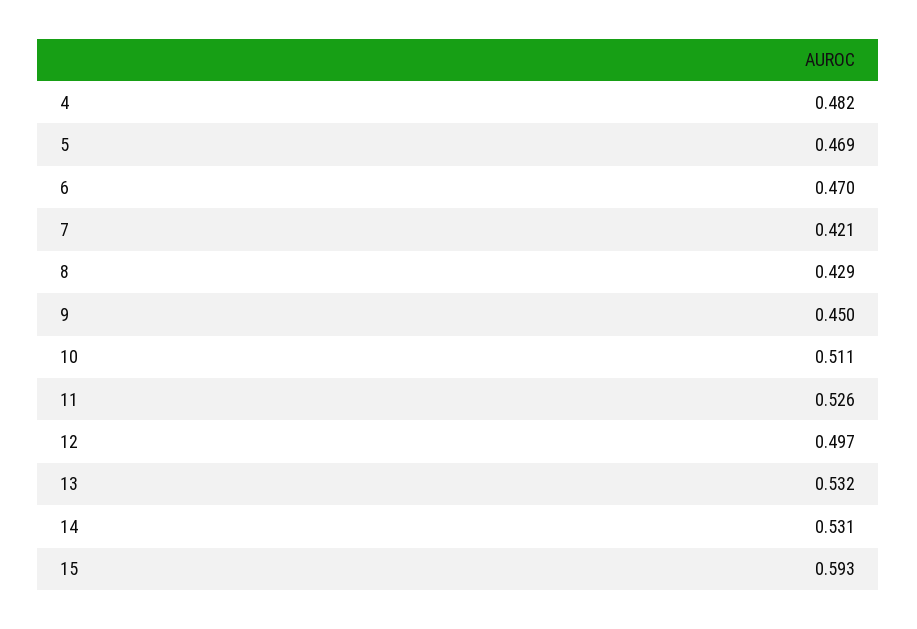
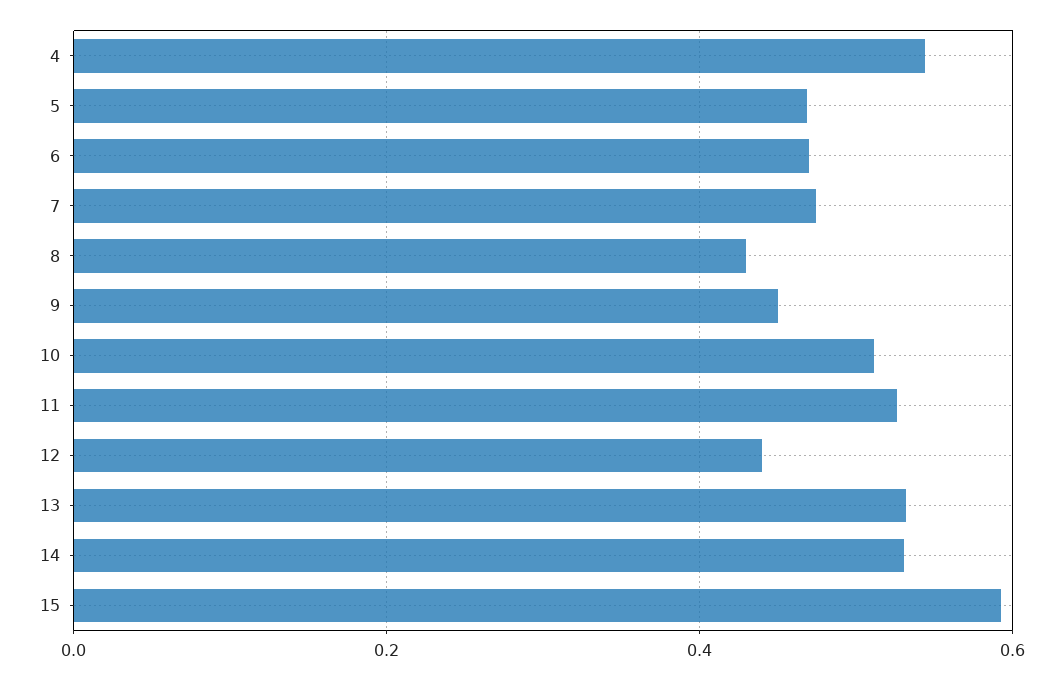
4: 0.482 -> 0.54
7: 0.421 -> 0.48
12: 0.497 -> 0.44

